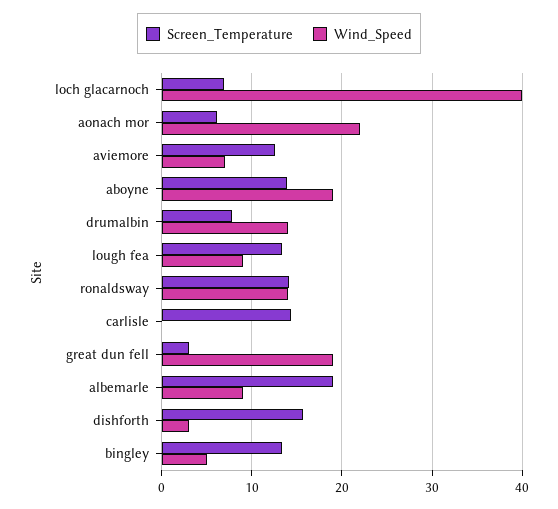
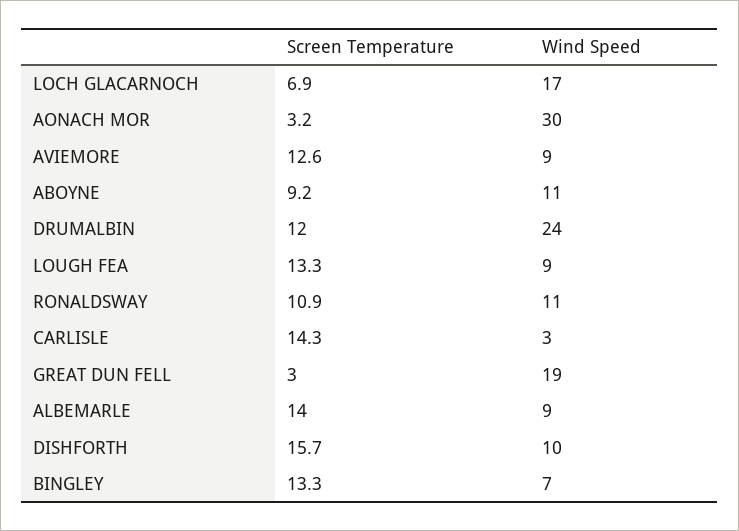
Wind_Speed, loch glacarnoch: 40 -> 17
Screen_Temperature, aonach mor: 6 -> 3.2
Wind_Speed, aonach mor: 22 -> 30
Wind_Speed, aviemore: 7 -> 9
Screen_Temperature, aboyne: 14 -> 9.2
Wind_Speed, aboyne: 19 -> 11
Screen_Temperature, drumalbin: 8 -> 12
Wind_Speed, drumalbin: 14 -> 24
Screen_Temperature, ronaldsway: 14 -> 10.9
Wind_Speed, ronaldsway: 14 -> 11
Wind_Speed, carlisle: 0 -> 3
Screen_Temperature, albemarle: 19 -> 14
Wind_Speed, dishforth: 3 -> 10
Wind_Speed, bingley: 5 -> 7

